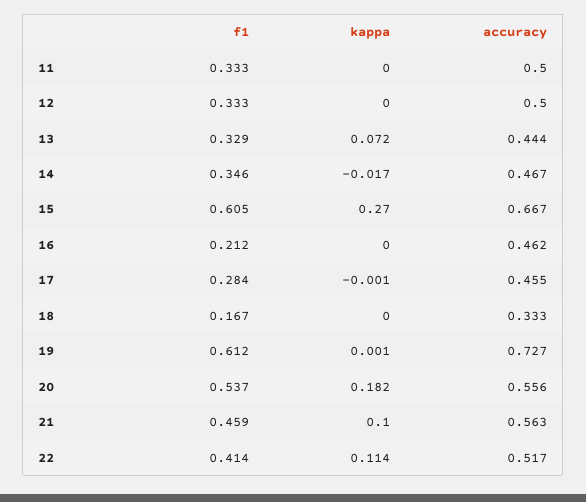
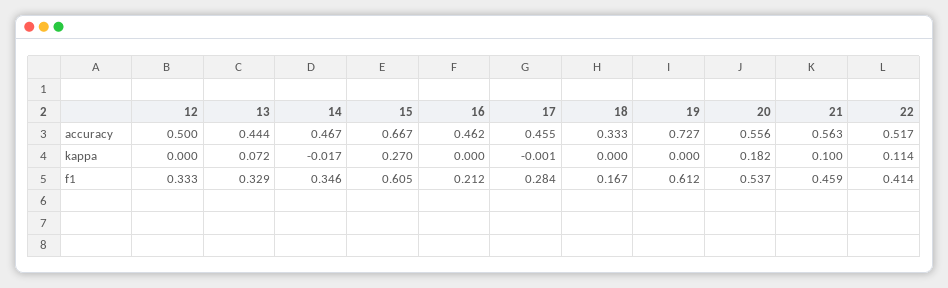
f1, 11: 0.333 -> none
kappa, 11: 0 -> none
accuracy, 11: 0.5 -> none
kappa, 19: 0.001 -> 0

